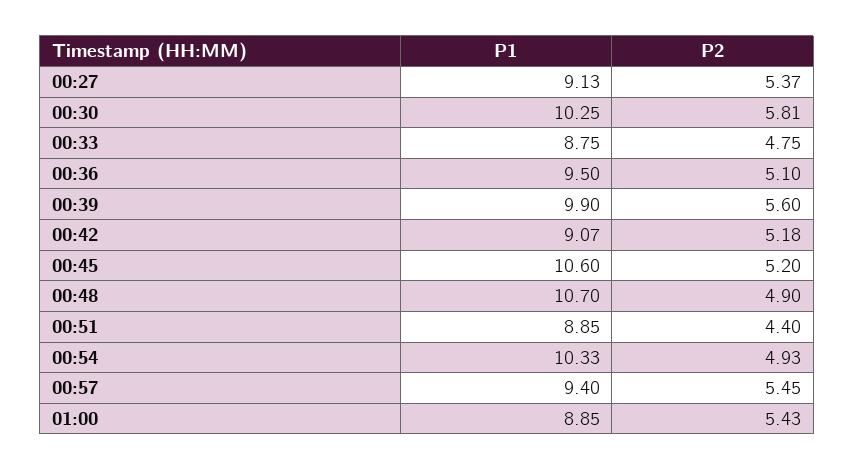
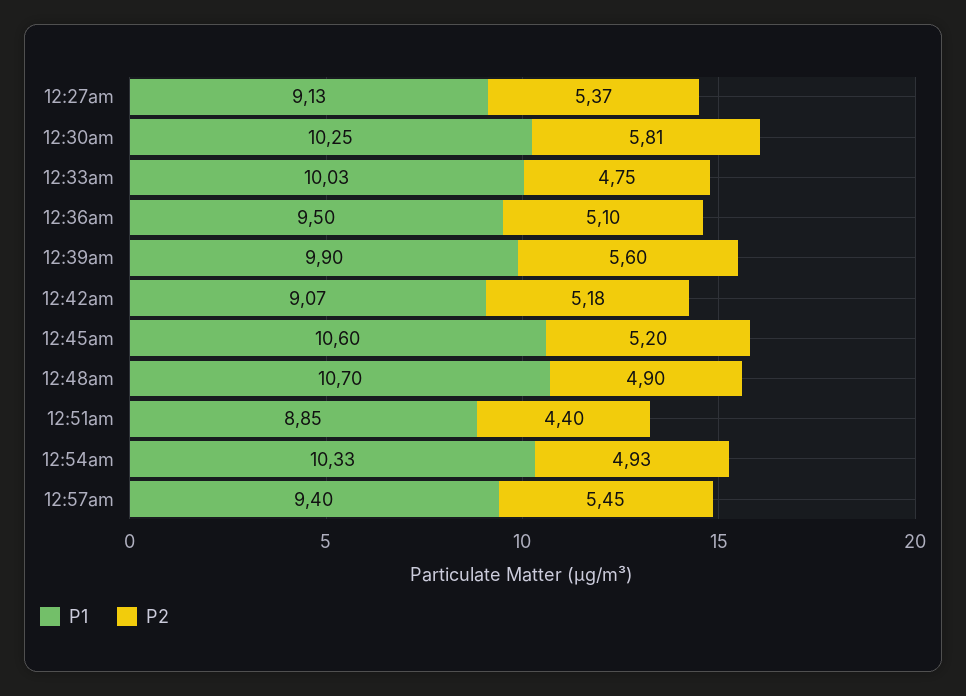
P1, 00:33: 8.75 -> 10.03
P1, 01:00: 8.85 -> none
P2, 01:00: 5.43 -> none

